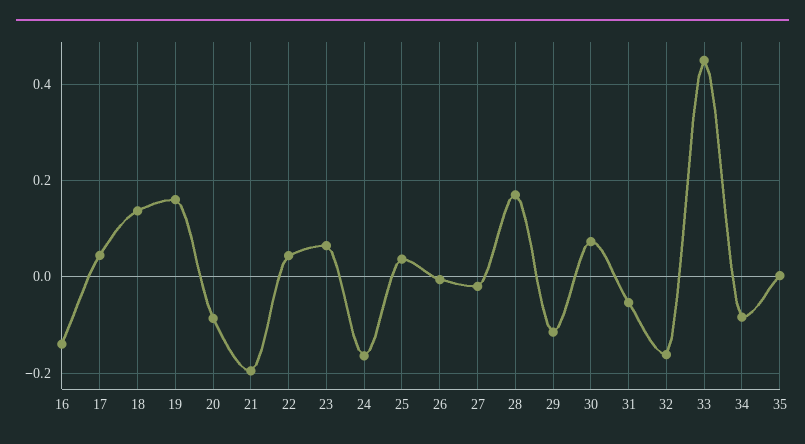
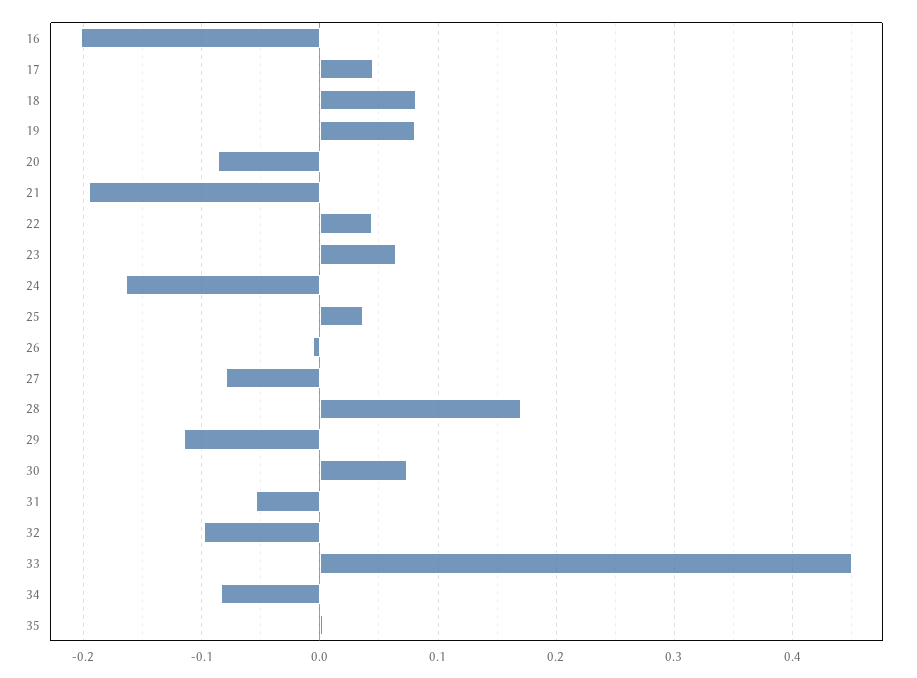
16: -0.14 -> -0.2
18: 0.14 -> 0.08
19: 0.16 -> 0.08
27: -0.02 -> -0.08
32: -0.16 -> -0.1

